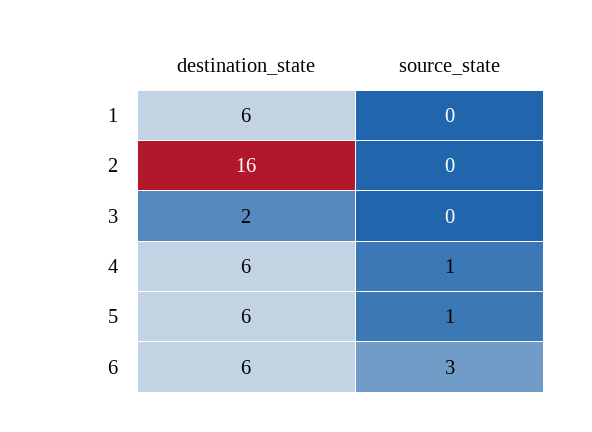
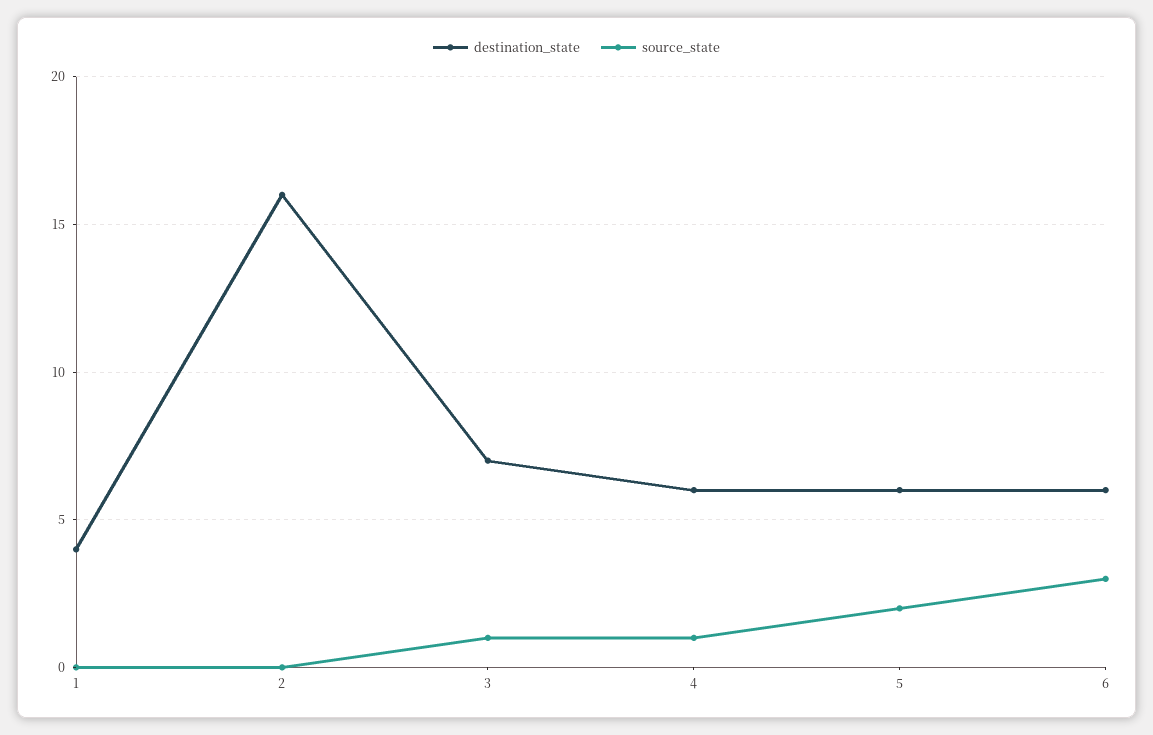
destination_state, 1: 6 -> 4
destination_state, 3: 2 -> 7
source_state, 3: 0 -> 1
source_state, 5: 1 -> 2

